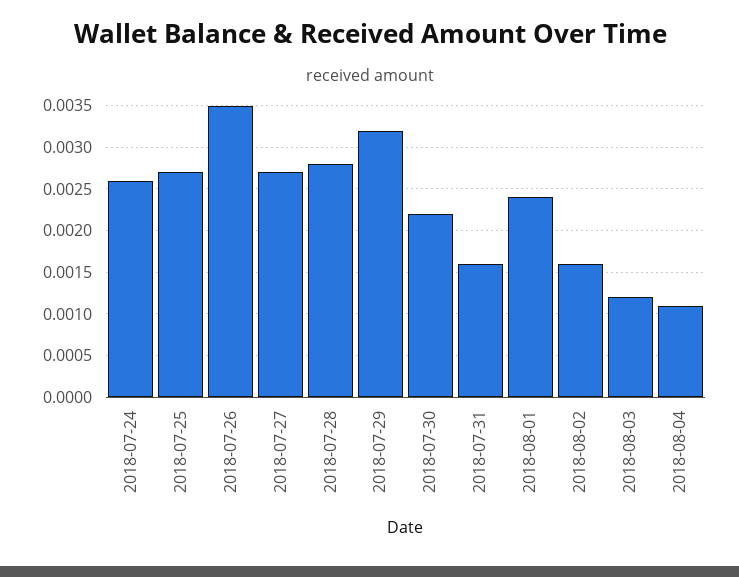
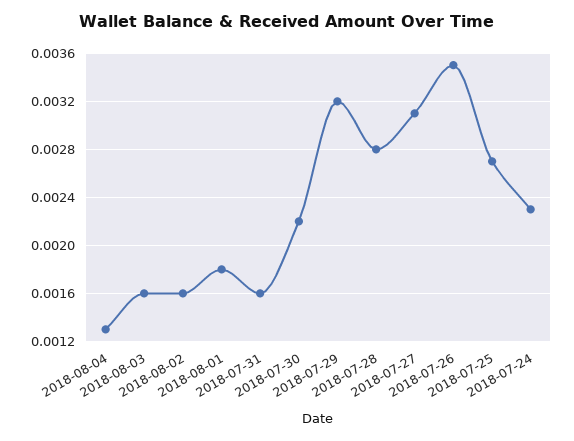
2018-07-24: 0.0026 -> 0.0023
2018-07-27: 0.0027 -> 0.0031
2018-08-01: 0.0024 -> 0.0018
2018-08-03: 0.0012 -> 0.0016
2018-08-04: 0.0011 -> 0.0013

